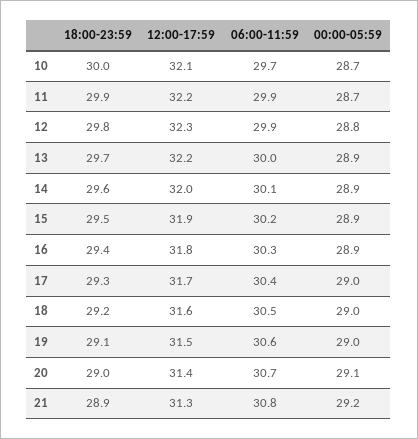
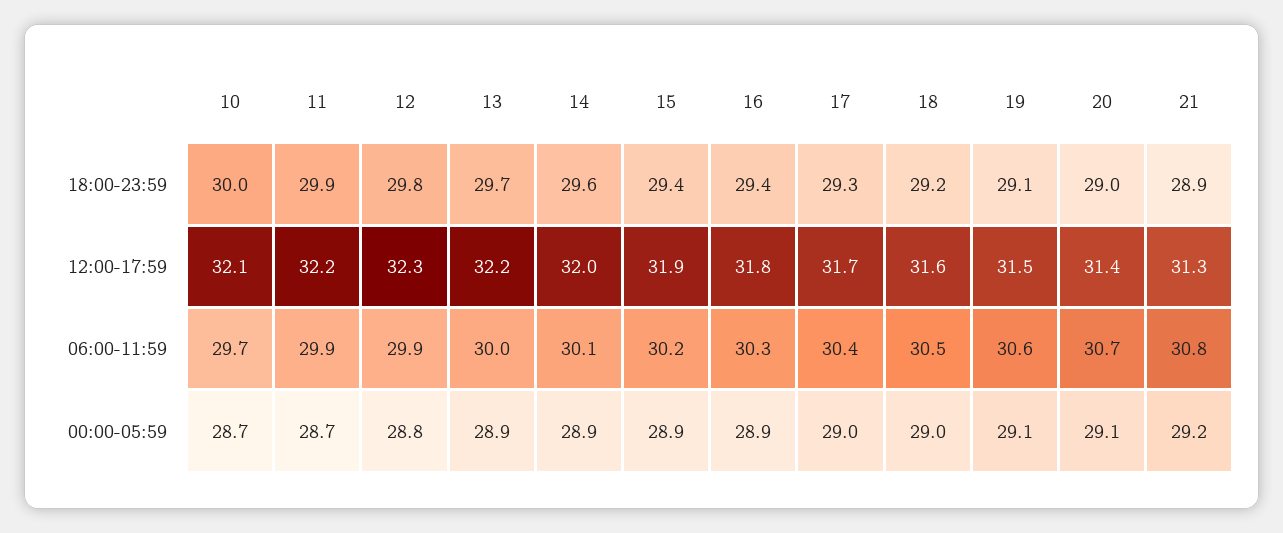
18:00-23:59, 15: 29.5 -> 29.4
00:00-05:59, 19: 29 -> 29.1

